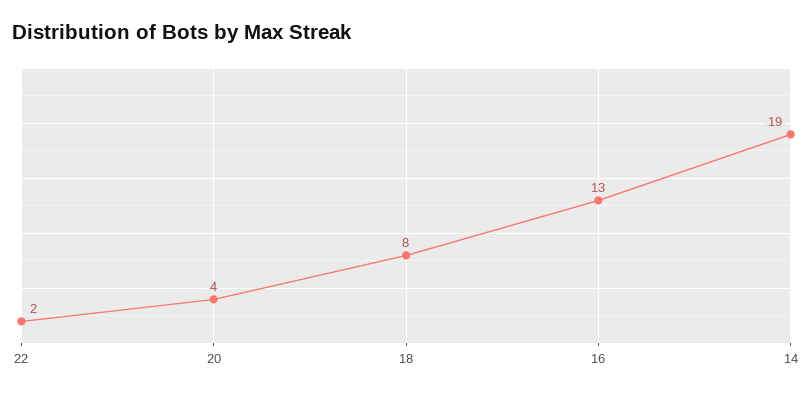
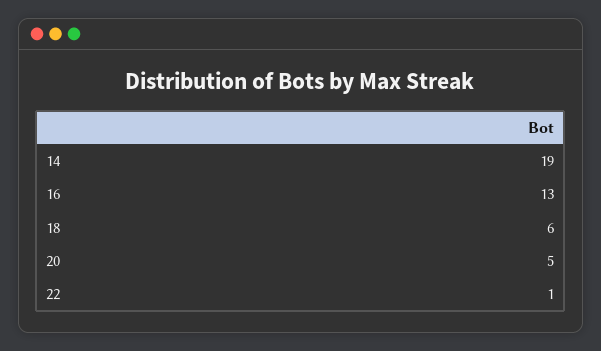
22: 2 -> 1
20: 4 -> 5
18: 8 -> 6

